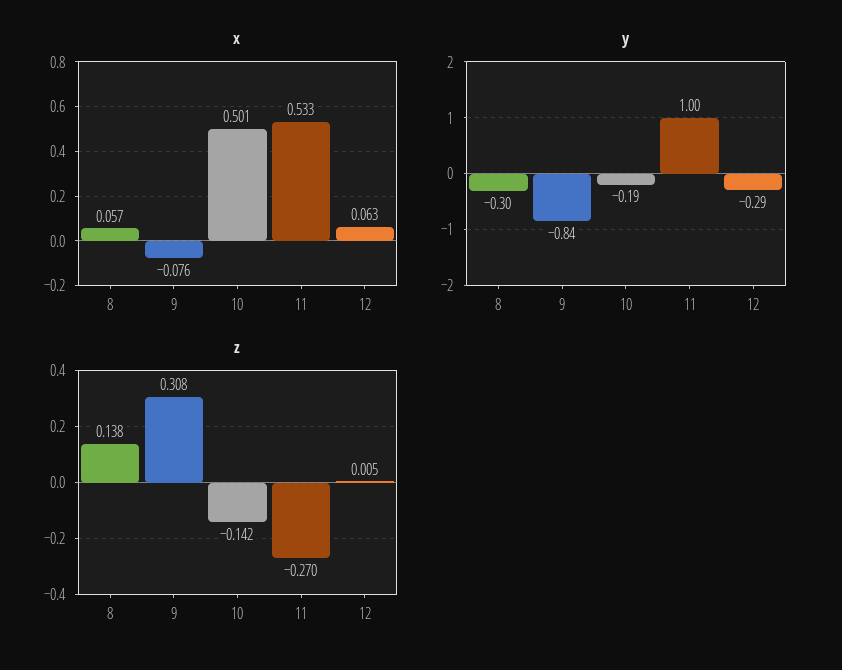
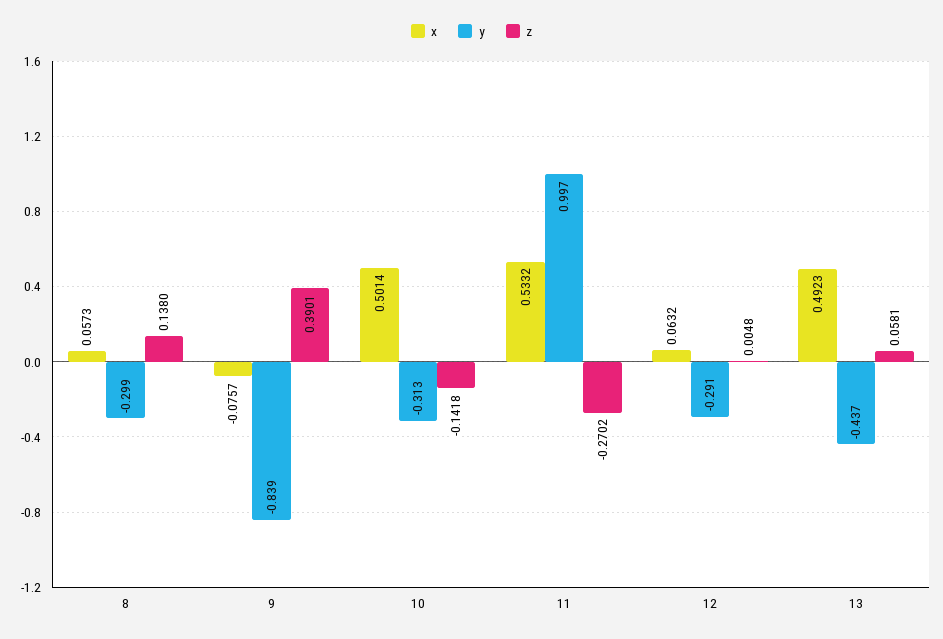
y, 10: -0.19 -> -0.313
z, 9: 0.308 -> 0.3901
x, 13: none -> 0.4923
y, 13: none -> -0.437
z, 13: none -> 0.0581

